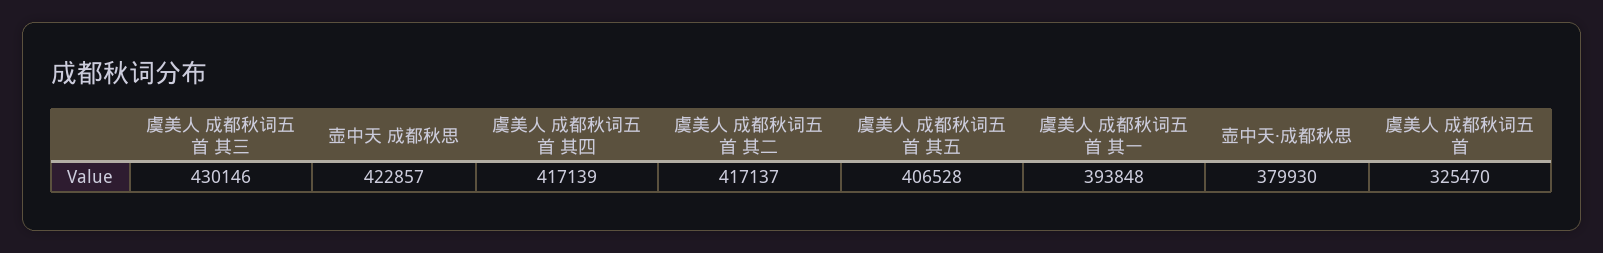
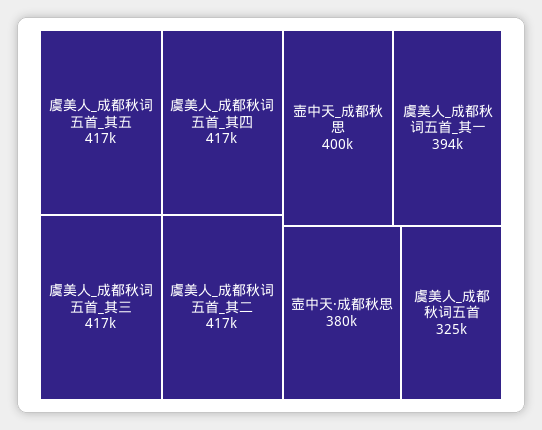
虞美人 成都秋词五首 其三: 430146 -> 417000
壶中天 成都秋思: 422857 -> 400000
虞美人 成都秋词五首 其五: 406528 -> 417000

